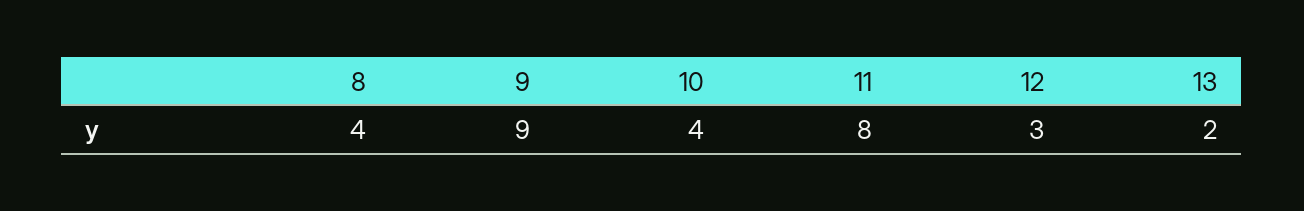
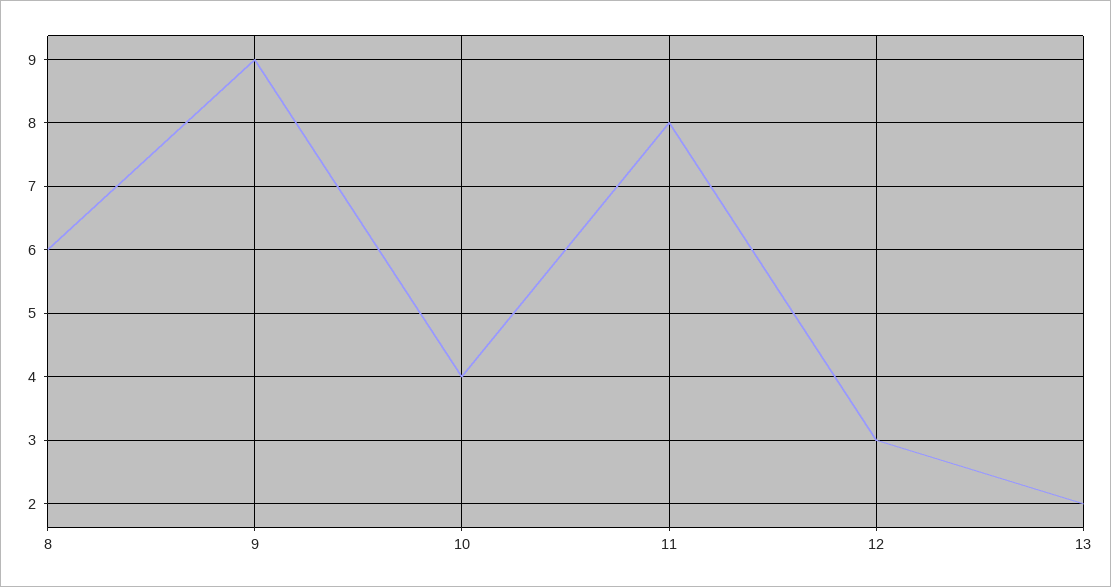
8: 4 -> 6

